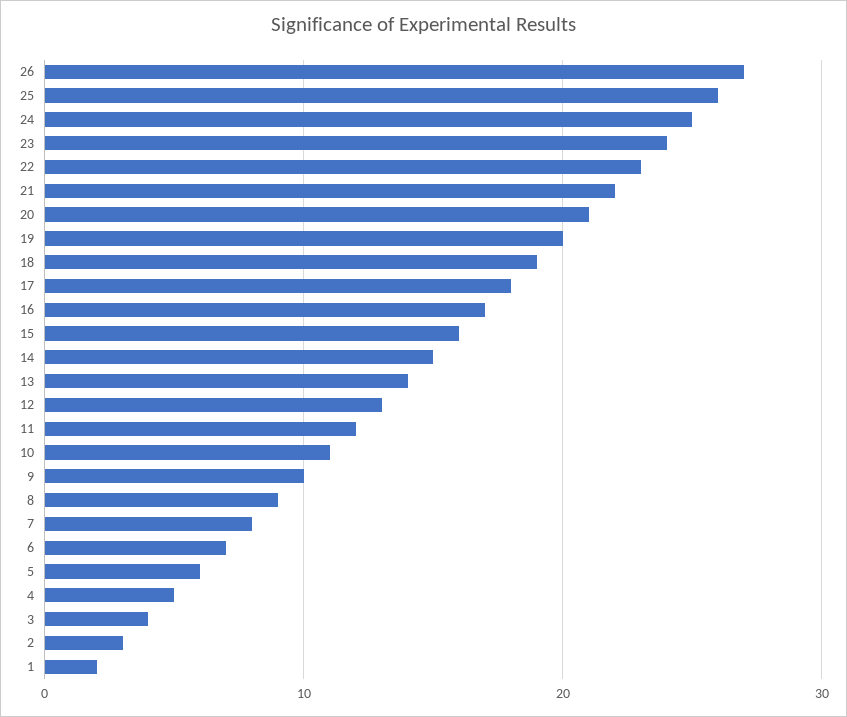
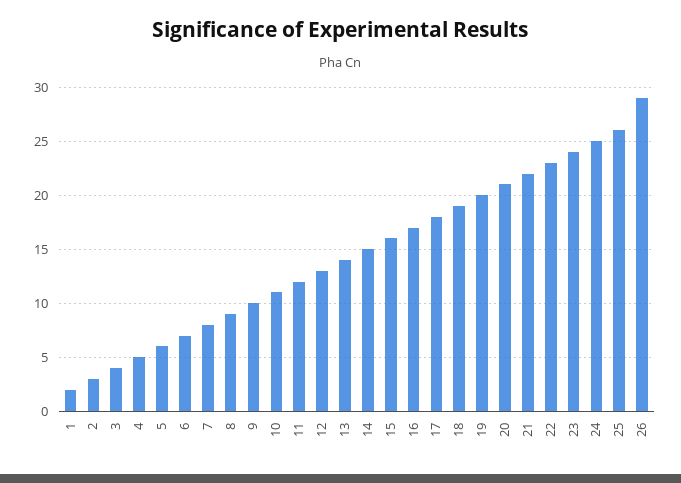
26: 27 -> 29

